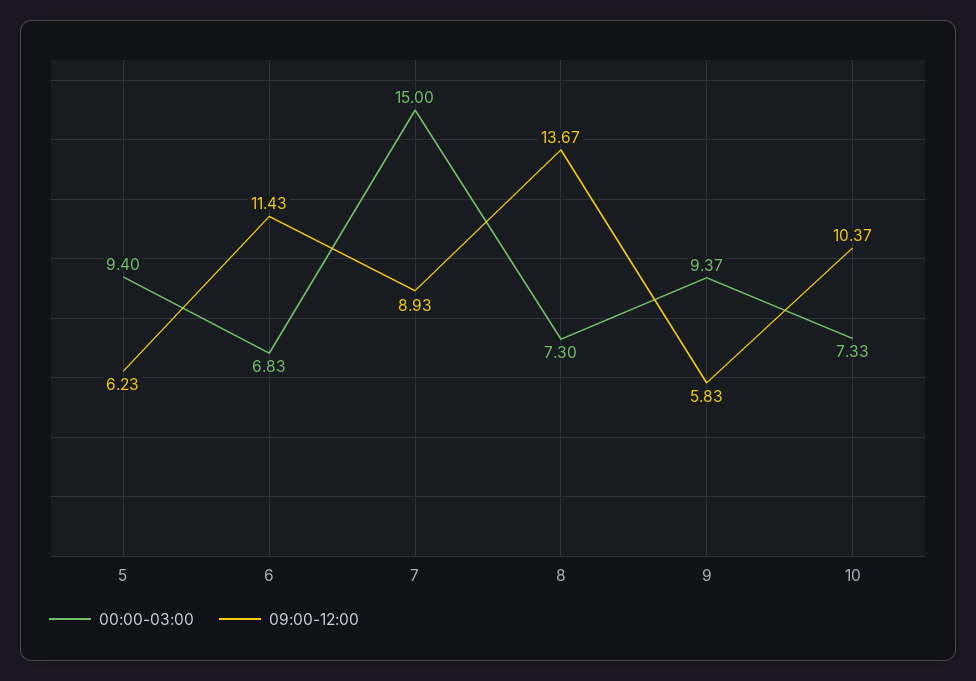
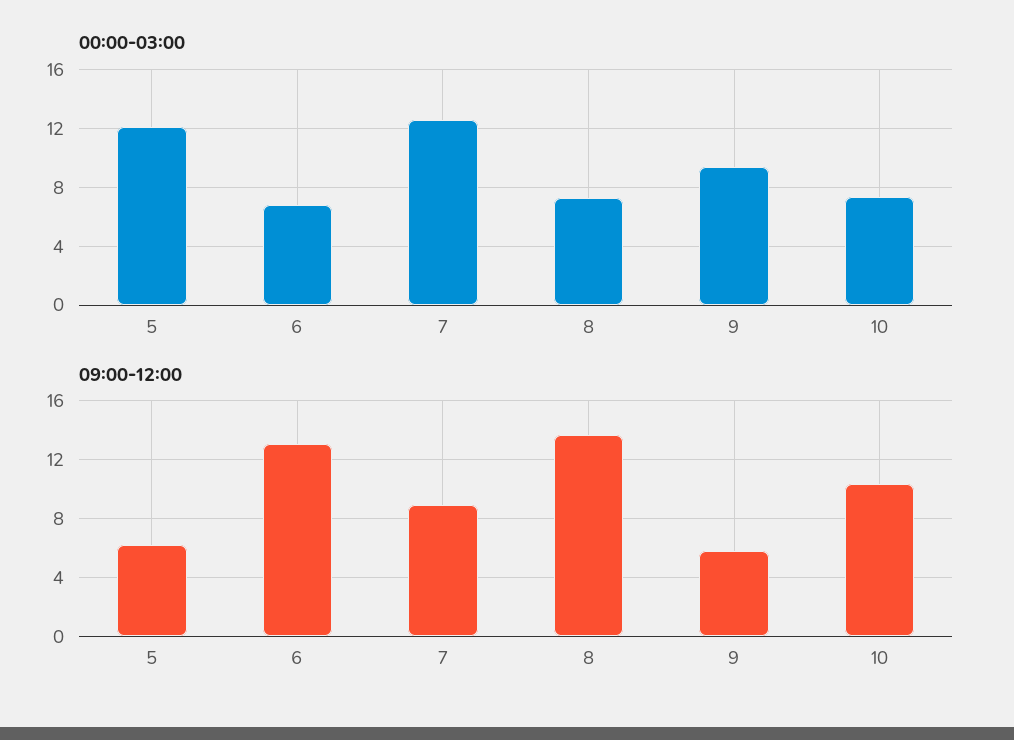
00:00-03:00, 5: 9.4 -> 12
09:00-12:00, 6: 11.43 -> 13
00:00-03:00, 7: 15 -> 12.5

